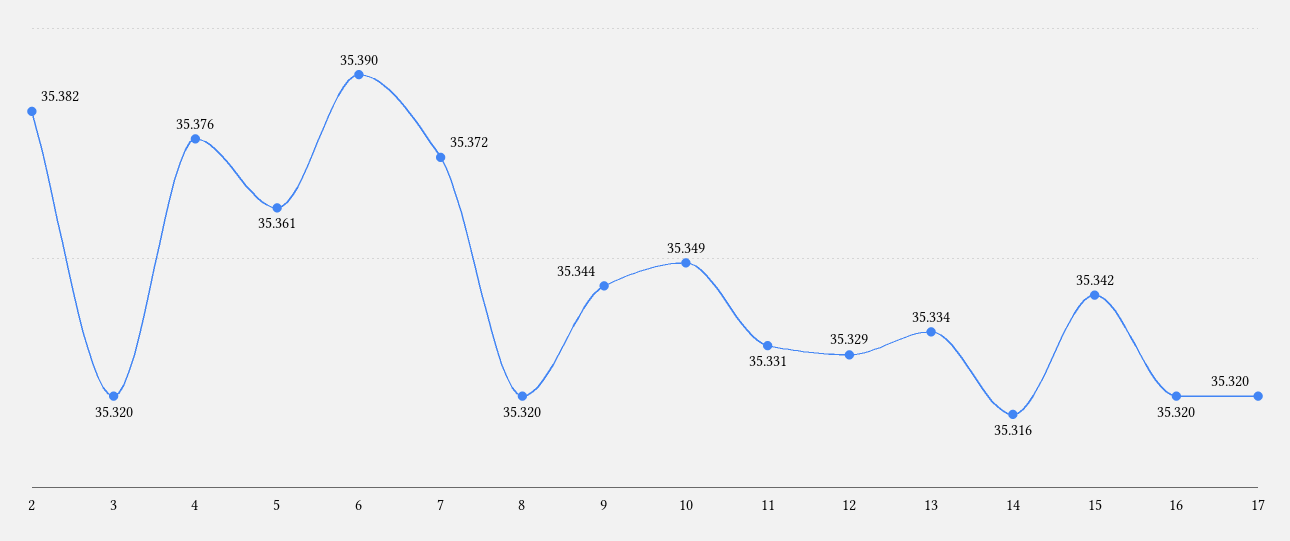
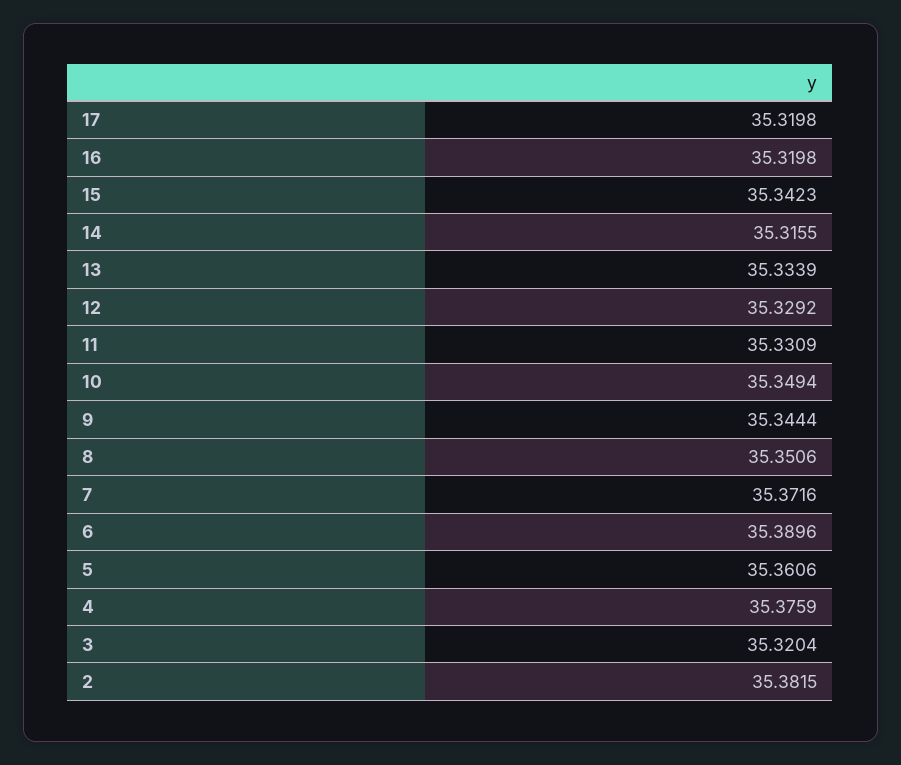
8: 35.32 -> 35.3506

